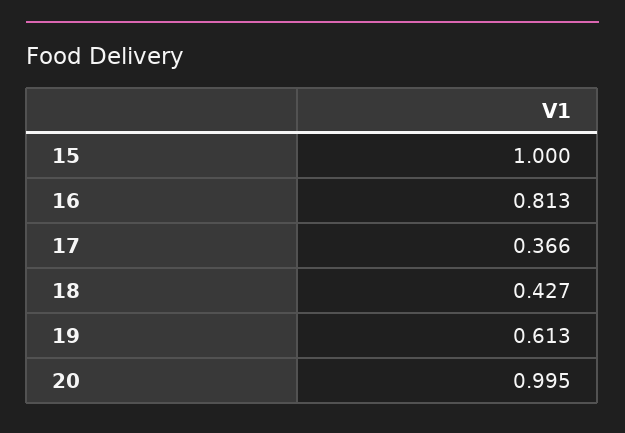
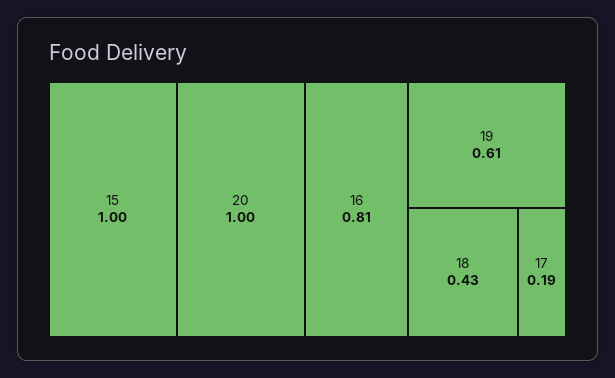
17: 0.366 -> 0.19

